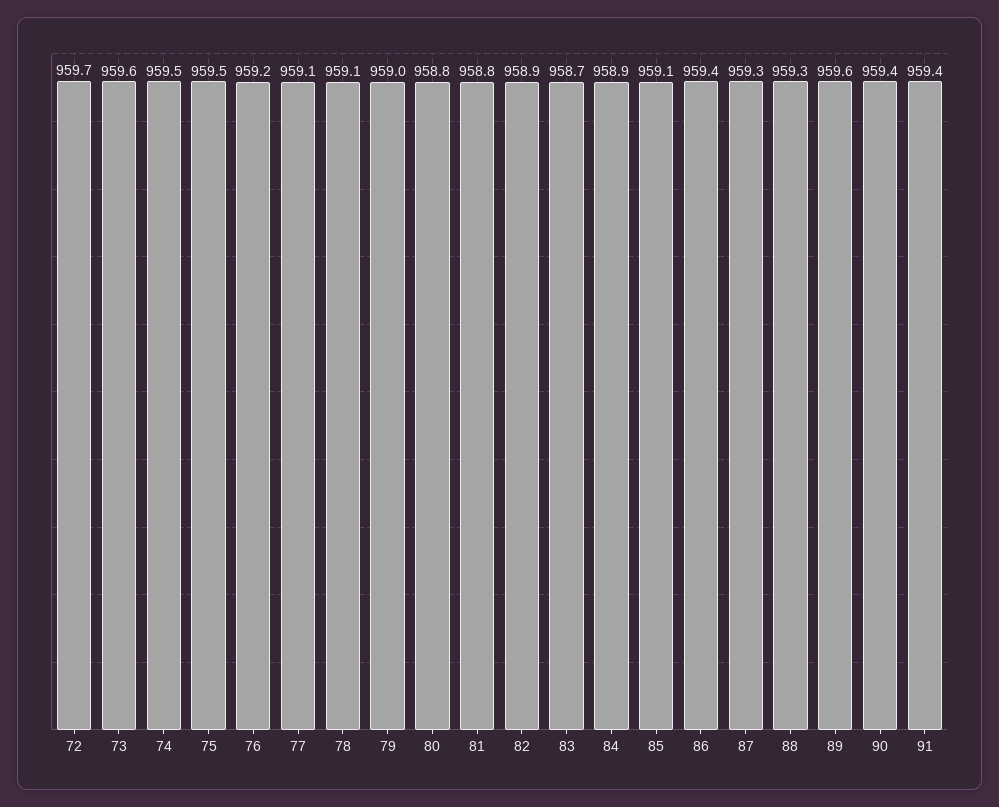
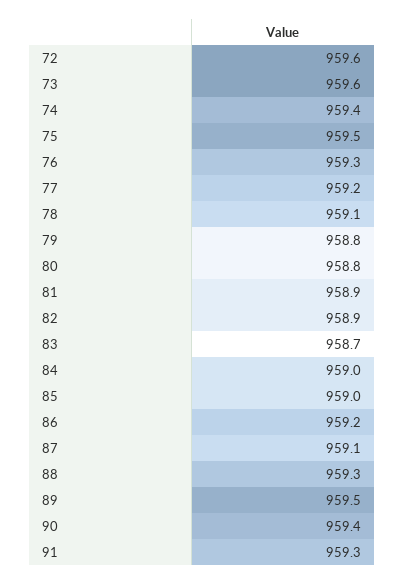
72: 959.7 -> 959.6
74: 959.5 -> 959.4
76: 959.2 -> 959.3
77: 959.1 -> 959.2
79: 959 -> 958.8
81: 958.8 -> 958.9
84: 958.9 -> 959
85: 959.1 -> 959
86: 959.4 -> 959.2
87: 959.3 -> 959.1
89: 959.6 -> 959.5
91: 959.4 -> 959.3

